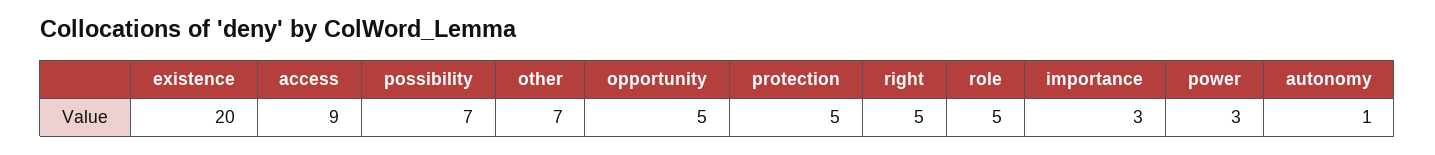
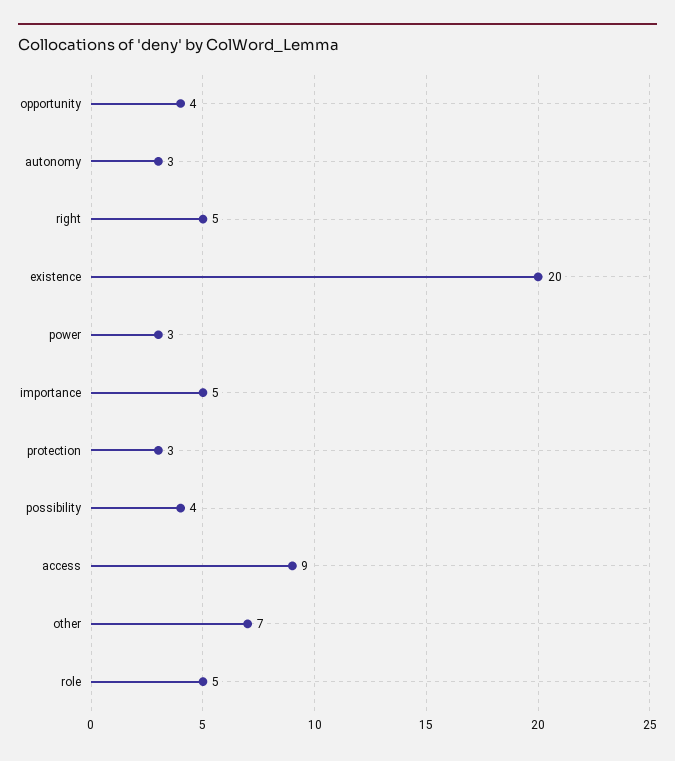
possibility: 7 -> 4
opportunity: 5 -> 4
protection: 5 -> 3
importance: 3 -> 5
autonomy: 1 -> 3

